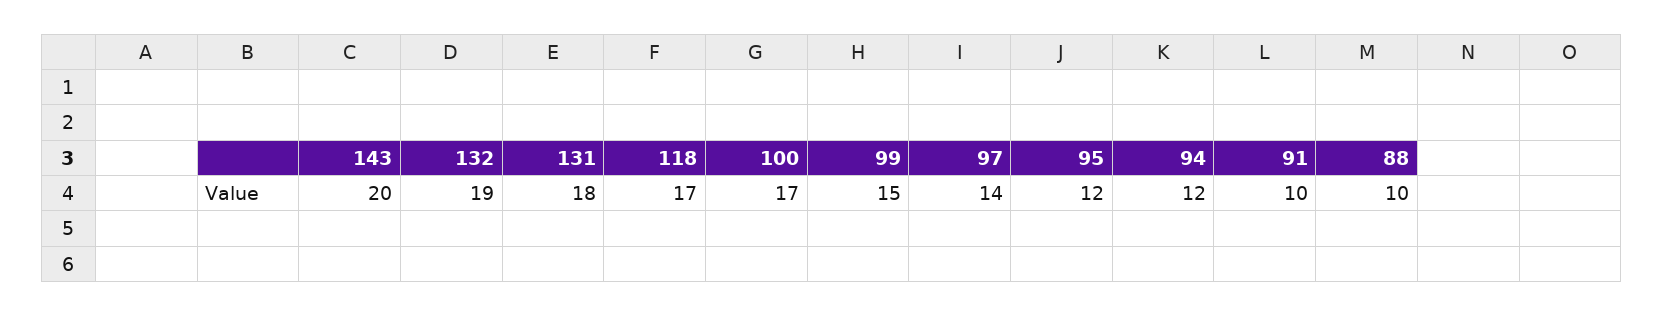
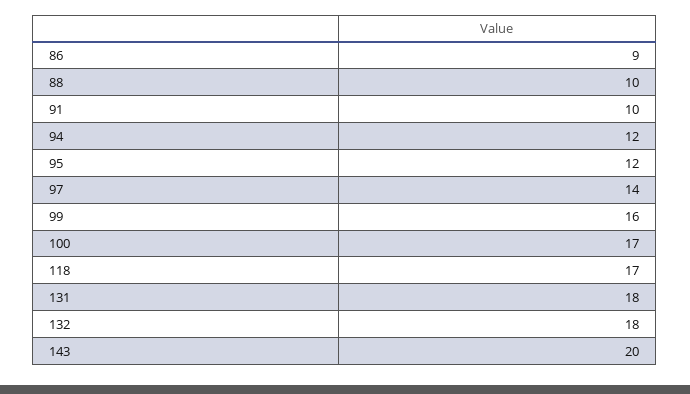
132: 19 -> 18
99: 15 -> 16
86: none -> 9

